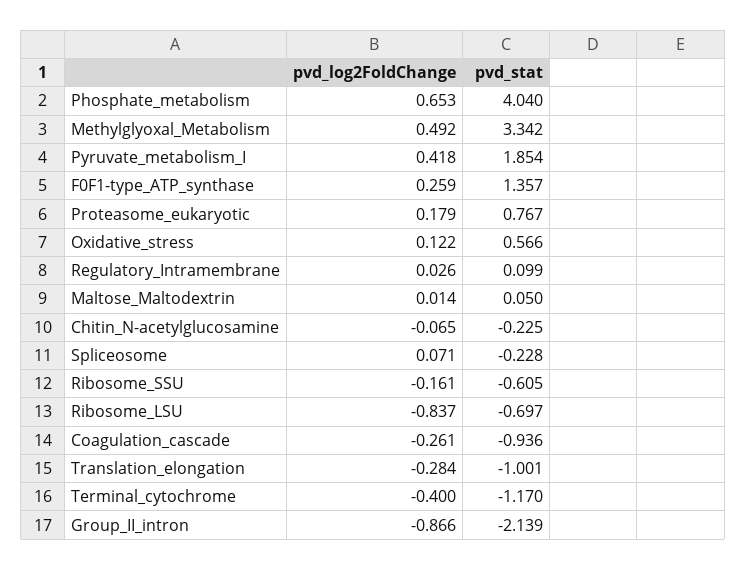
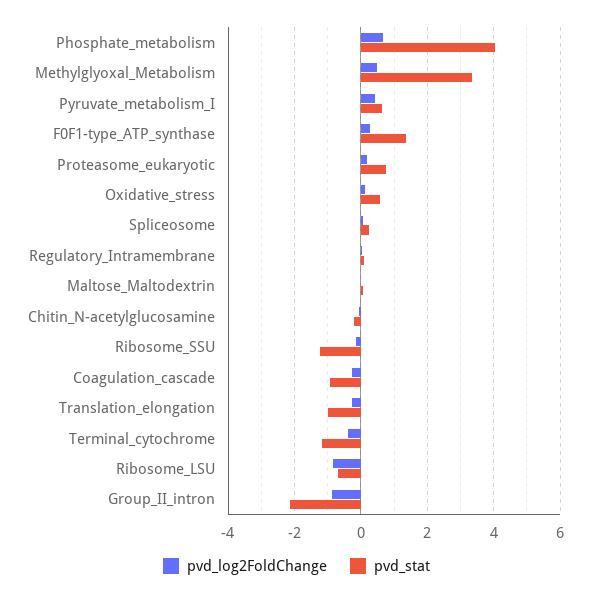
pvd_stat, Pyruvate_metabolism_I: 1.854 -> 0.6
pvd_stat, Spliceosome: -0.228 -> 0.2
pvd_stat, Ribosome_SSU: -0.605 -> -1.2

